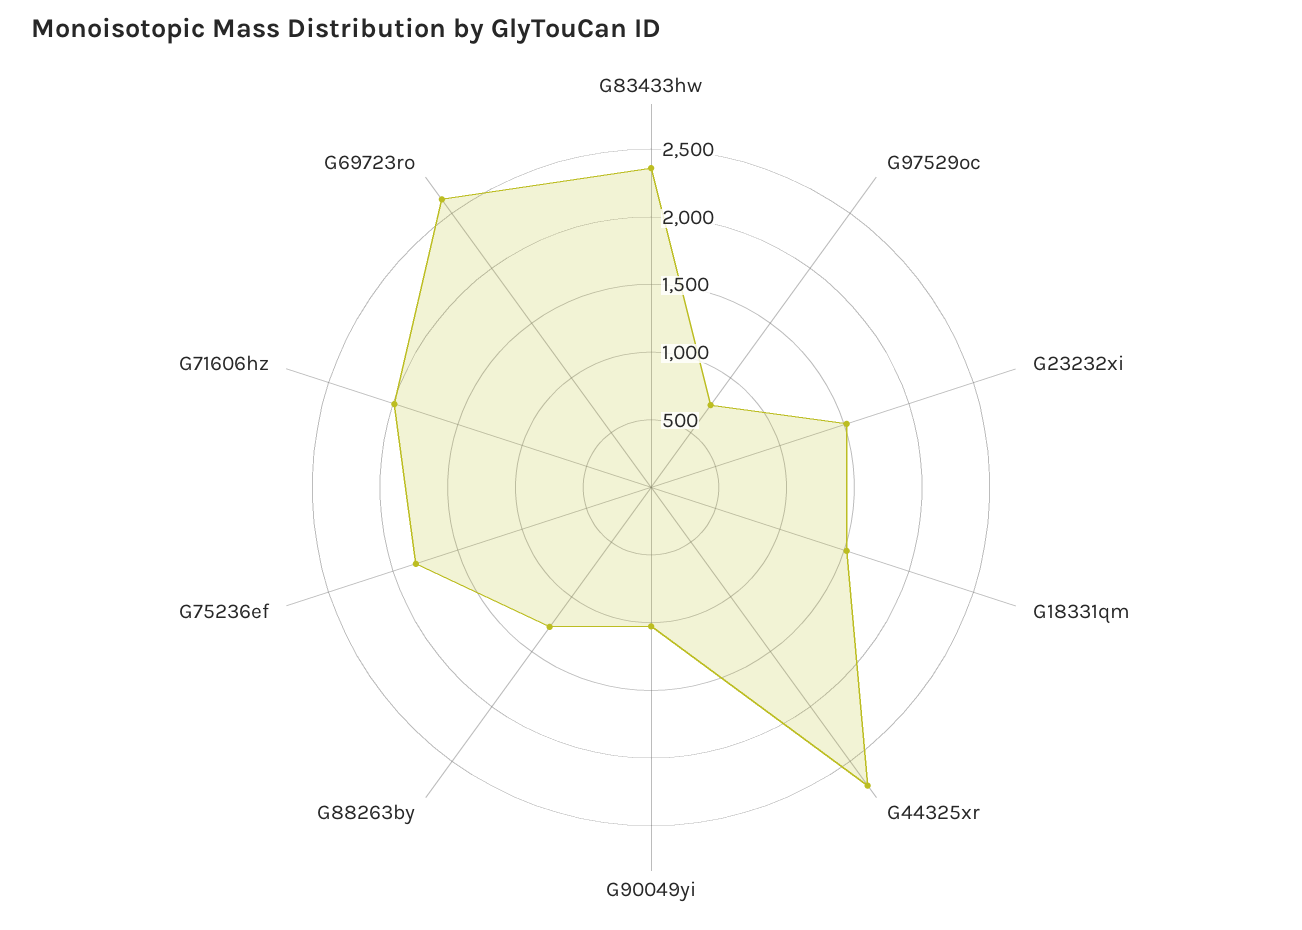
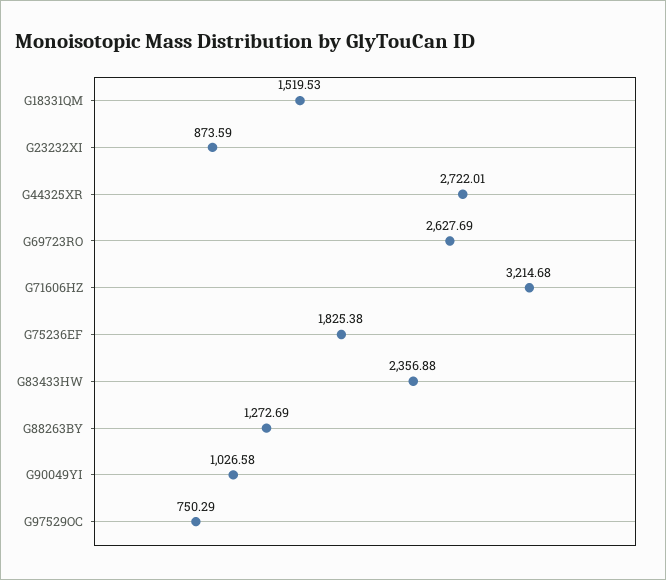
G23232xi: 1500 -> 873.59
G71606hz: 2000 -> 3214.68

